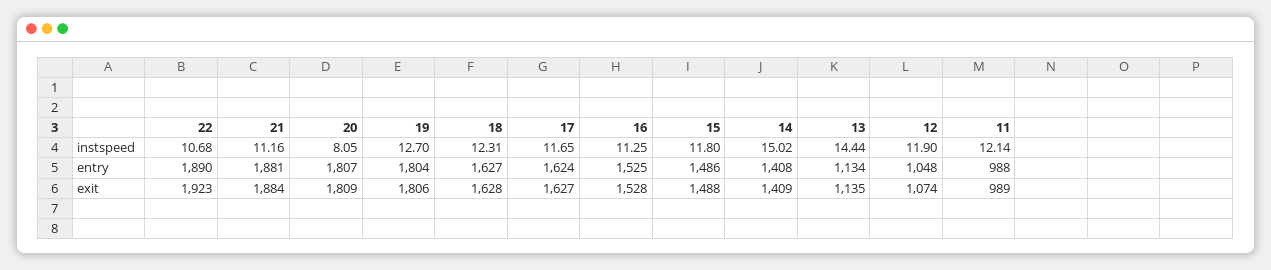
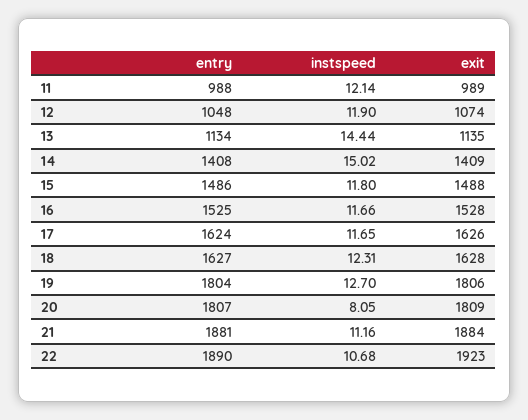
16, instspeed: 11.25 -> 11.66
17, exit: 1627 -> 1626

